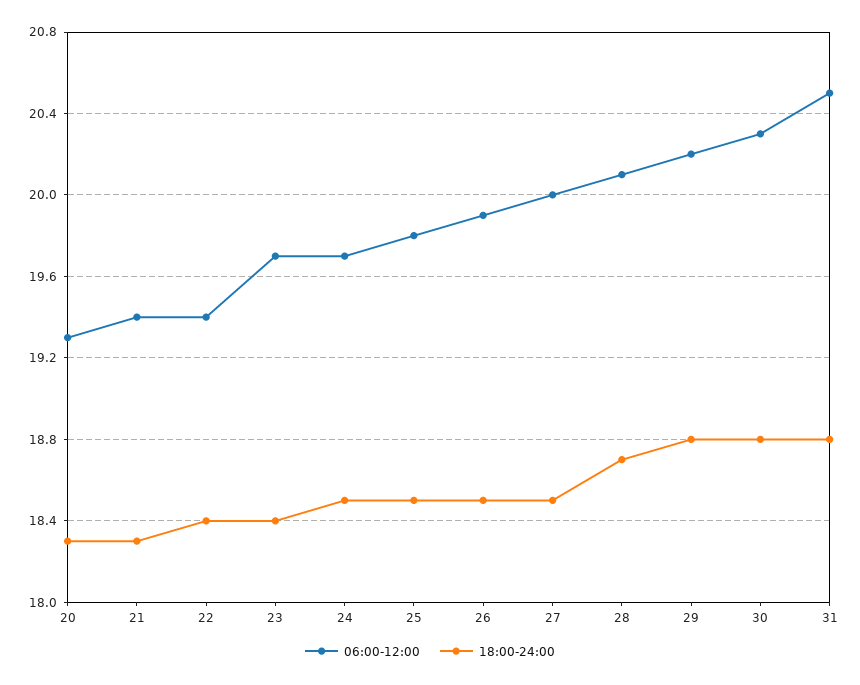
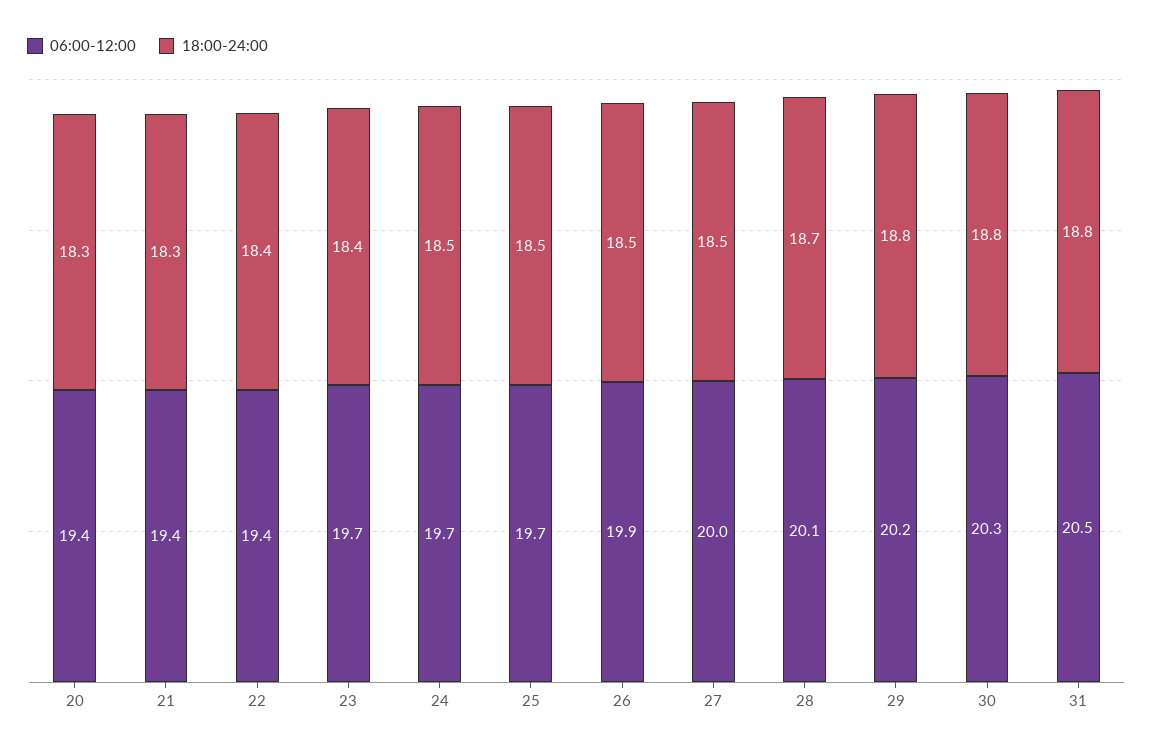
06:00-12:00, 20: 19.3 -> 19.4
06:00-12:00, 25: 19.8 -> 19.7

